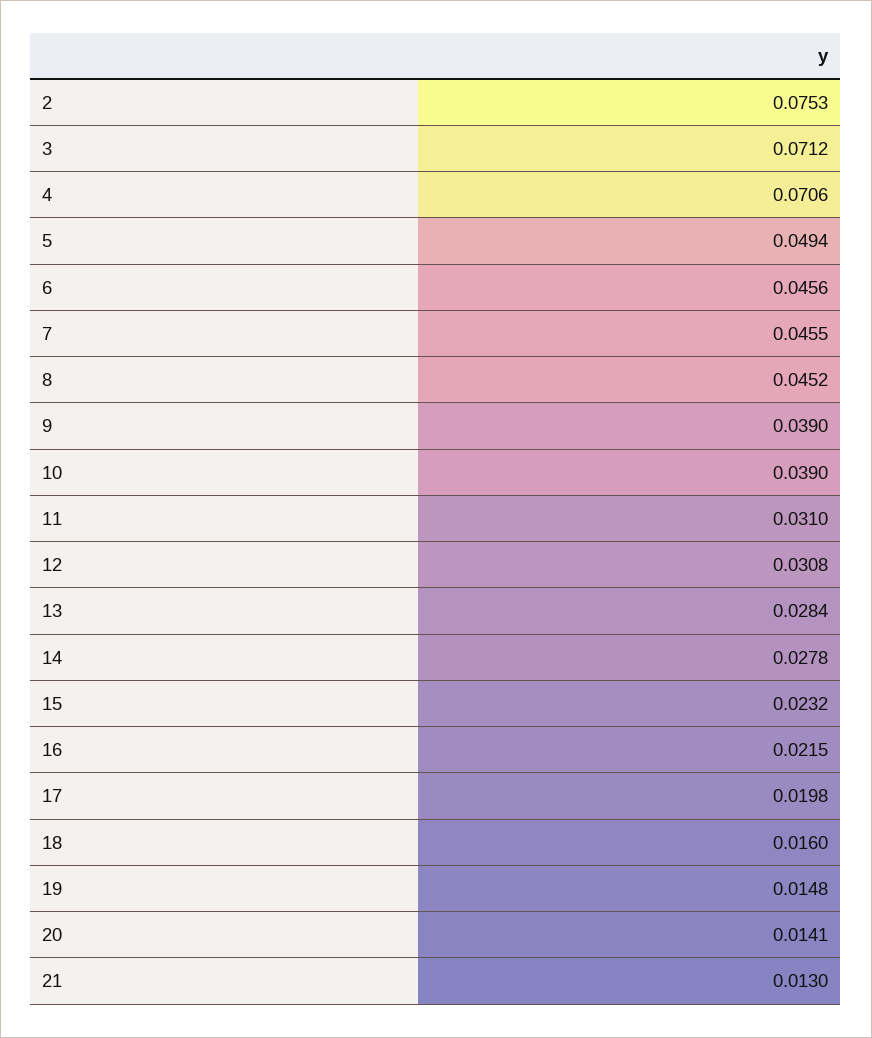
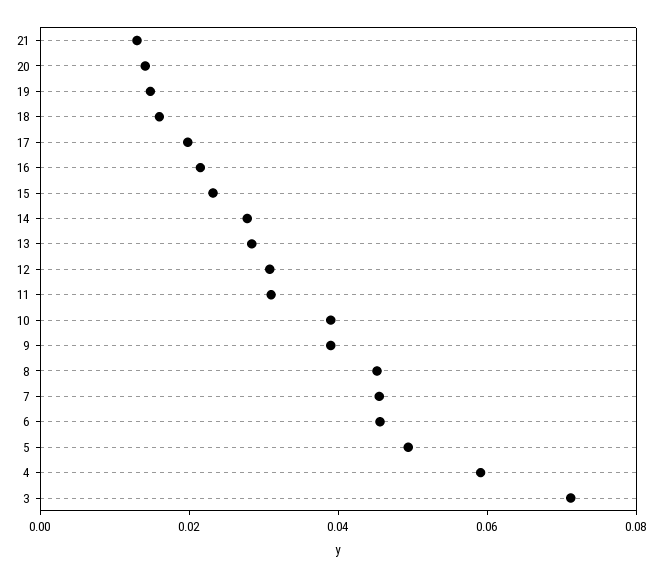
2: 0.0753 -> none
4: 0.0706 -> 0.06

